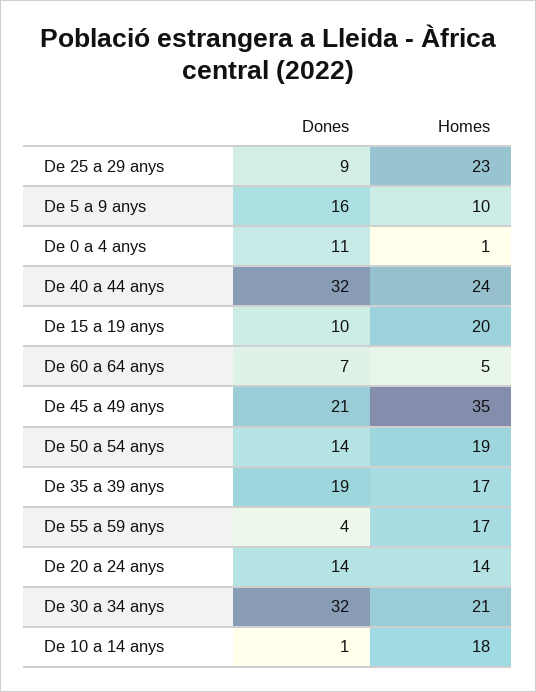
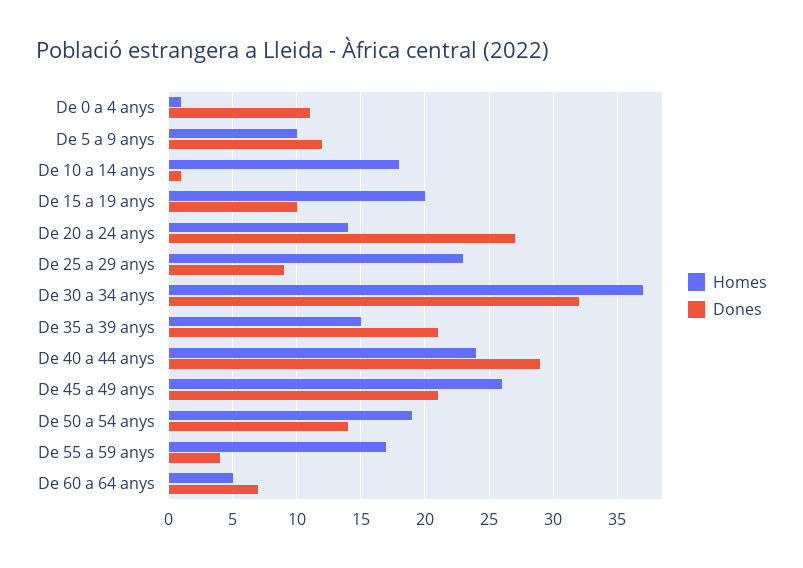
Dones, De 5 a 9 anys: 16 -> 12
Dones, De 40 a 44 anys: 32 -> 29
Homes, De 45 a 49 anys: 35 -> 26
Dones, De 35 a 39 anys: 19 -> 21
Homes, De 35 a 39 anys: 17 -> 15
Dones, De 20 a 24 anys: 14 -> 27
Homes, De 30 a 34 anys: 21 -> 37

